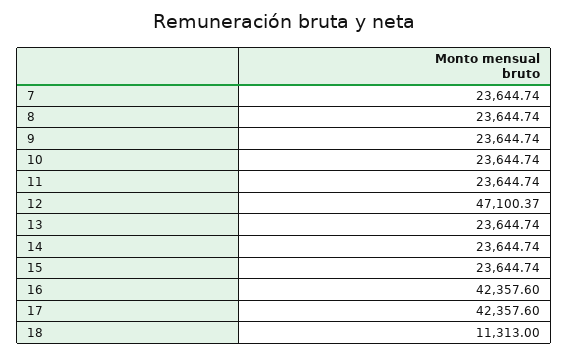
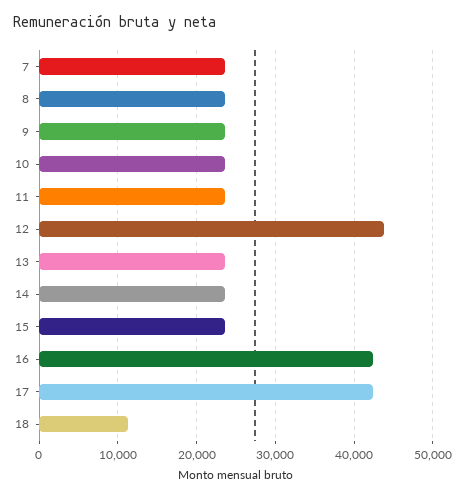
12: 47100.37 -> 44000

